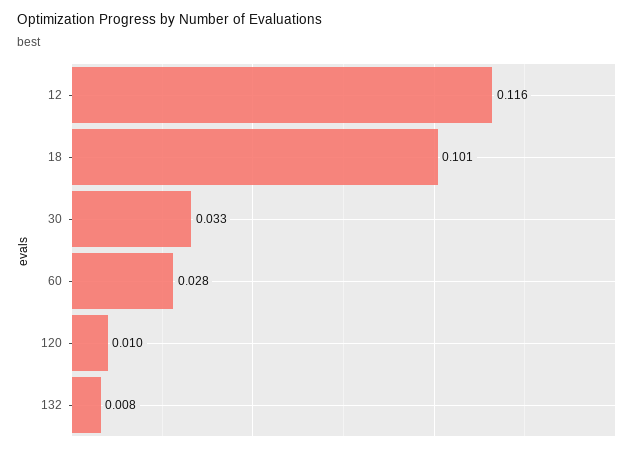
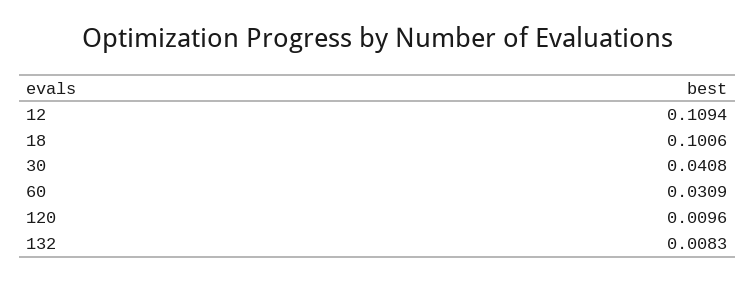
12: 0.116 -> 0.1094
30: 0.033 -> 0.0408
60: 0.028 -> 0.0309

